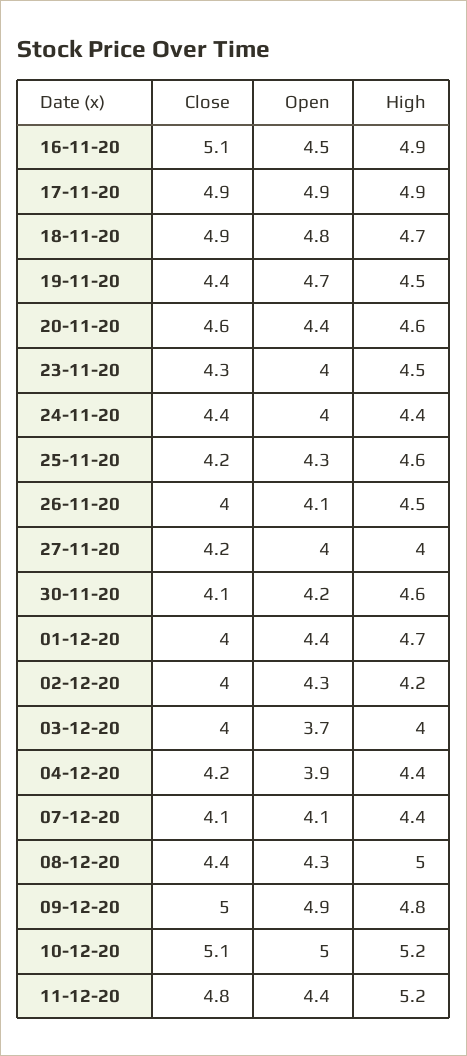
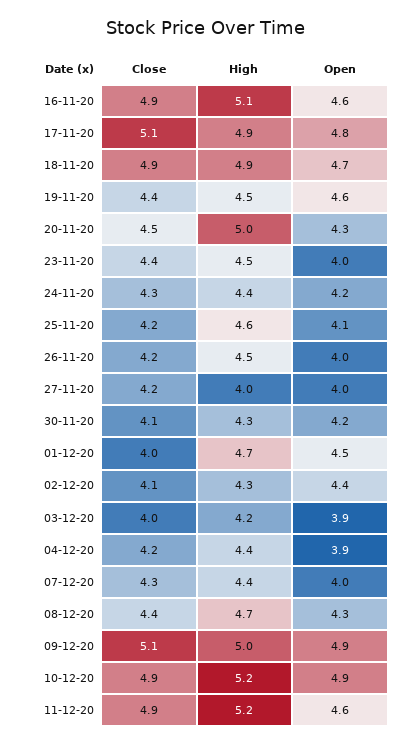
Close, 16-11-20: 5.1 -> 4.9
Open, 16-11-20: 4.5 -> 4.6
High, 16-11-20: 4.9 -> 5.1
Close, 17-11-20: 4.9 -> 5.1
Open, 17-11-20: 4.9 -> 4.8
Open, 18-11-20: 4.8 -> 4.7
High, 18-11-20: 4.7 -> 4.9
Open, 19-11-20: 4.7 -> 4.6
Close, 20-11-20: 4.6 -> 4.5
Open, 20-11-20: 4.4 -> 4.3
High, 20-11-20: 4.6 -> 5
Close, 23-11-20: 4.3 -> 4.4
Close, 24-11-20: 4.4 -> 4.3
Open, 24-11-20: 4 -> 4.2
Open, 25-11-20: 4.3 -> 4.1
Close, 26-11-20: 4 -> 4.2
Open, 26-11-20: 4.1 -> 4
High, 30-11-20: 4.6 -> 4.3
Open, 01-12-20: 4.4 -> 4.5
Close, 02-12-20: 4 -> 4.1
Open, 02-12-20: 4.3 -> 4.4
High, 02-12-20: 4.2 -> 4.3
Open, 03-12-20: 3.7 -> 3.9
High, 03-12-20: 4 -> 4.2
Close, 07-12-20: 4.1 -> 4.3
Open, 07-12-20: 4.1 -> 4
High, 08-12-20: 5 -> 4.7
Close, 09-12-20: 5 -> 5.1
High, 09-12-20: 4.8 -> 5
Close, 10-12-20: 5.1 -> 4.9
Open, 10-12-20: 5 -> 4.9
Close, 11-12-20: 4.8 -> 4.9
Open, 11-12-20: 4.4 -> 4.6

